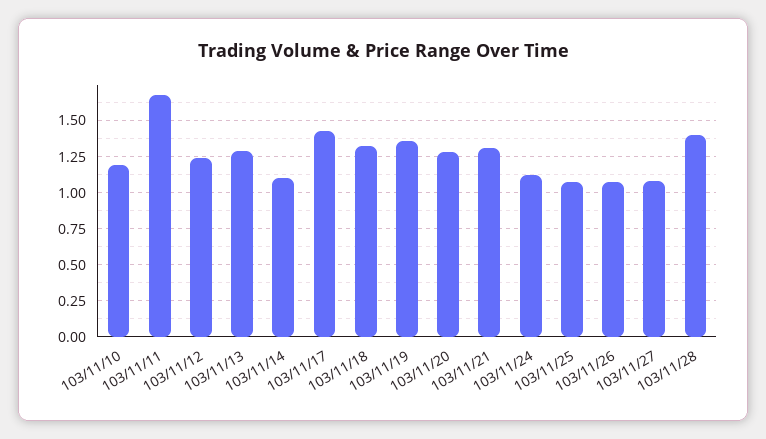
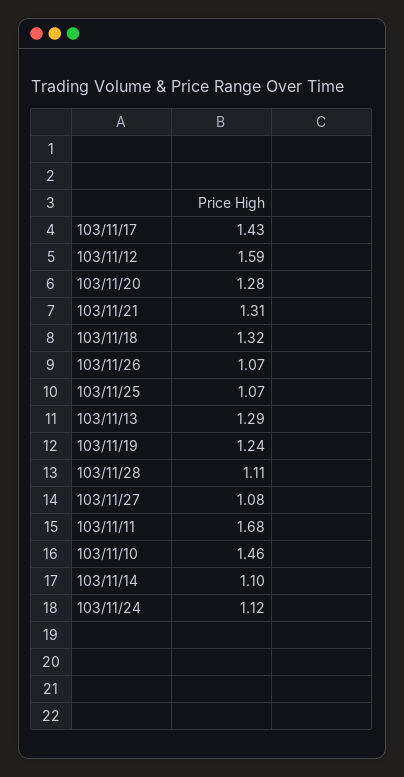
103/11/10: 1.2 -> 1.46
103/11/12: 1.25 -> 1.59
103/11/19: 1.35 -> 1.24
103/11/28: 1.4 -> 1.11

